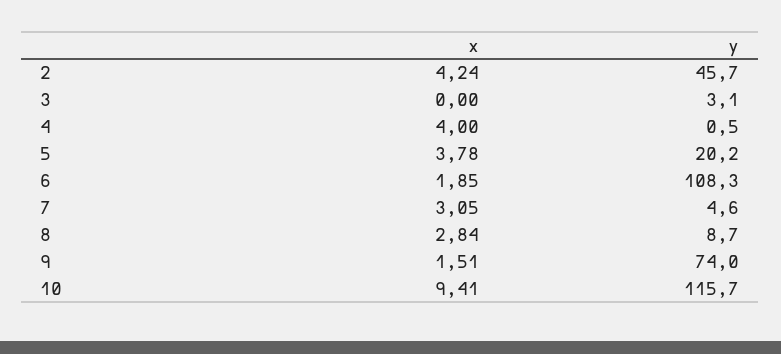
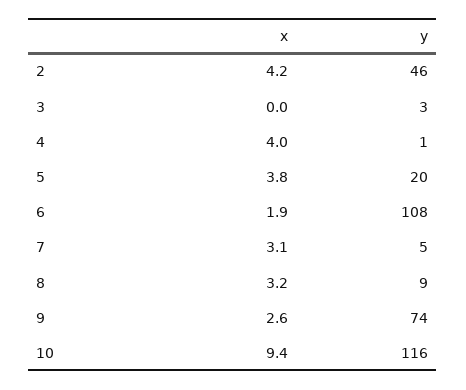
x, 8: 2.84 -> 3.2
x, 9: 1.51 -> 2.6

